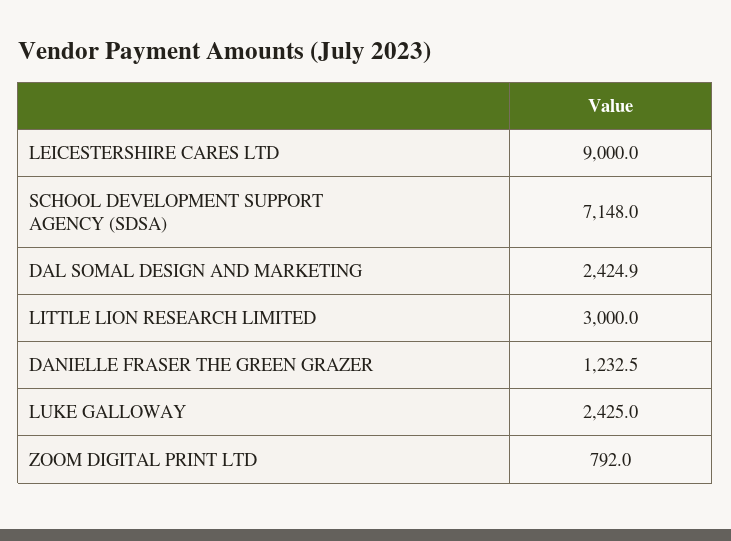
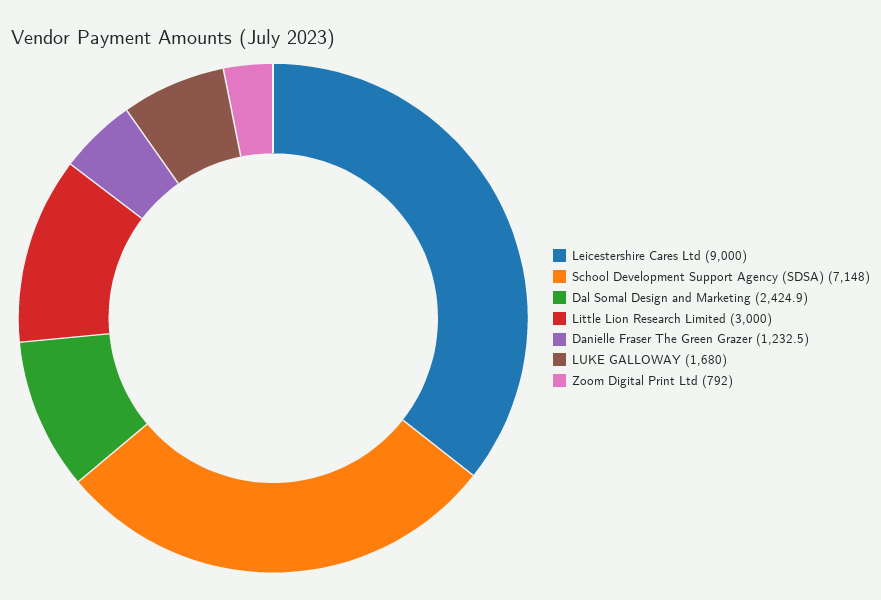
LUKE GALLOWAY: 2425 -> 1680

